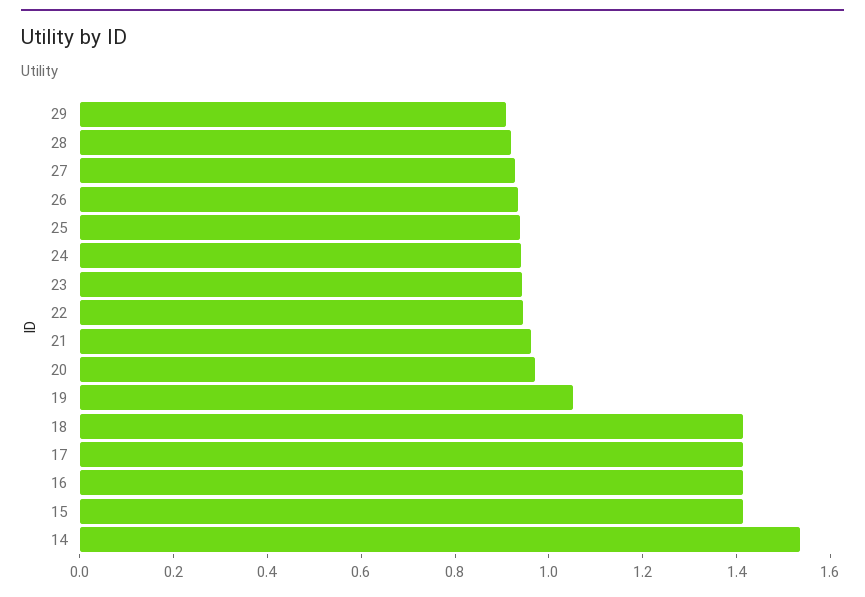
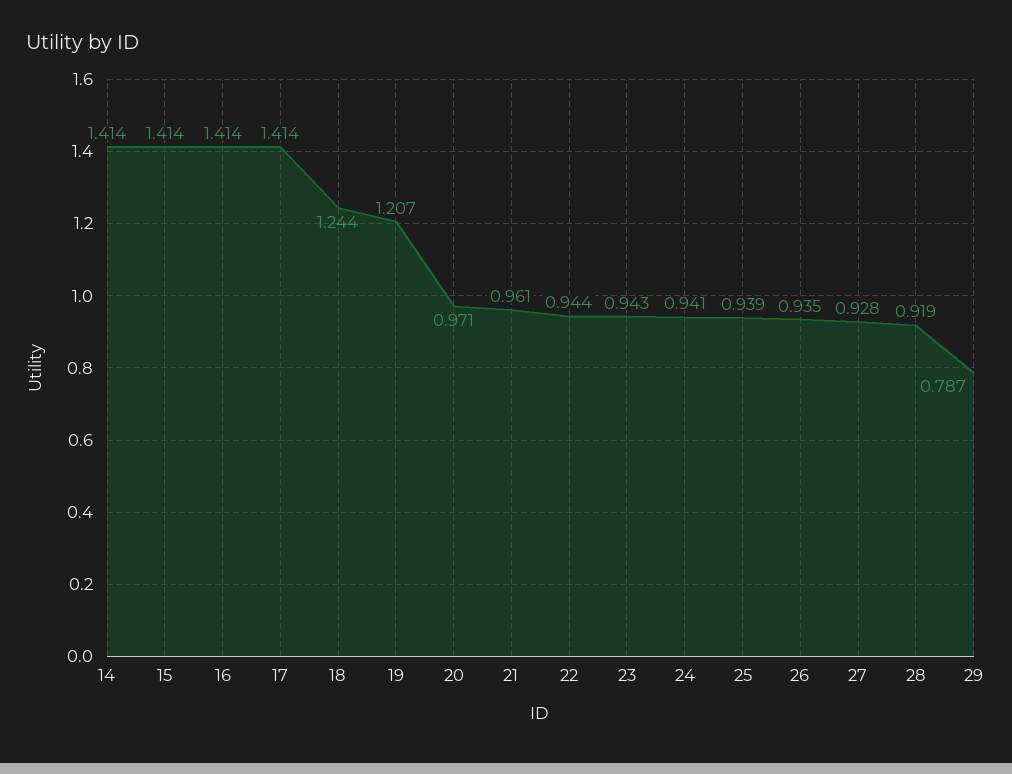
29: 0.9 -> 0.787
19: 1.05 -> 1.207
18: 1.4 -> 1.244
14: 1.55 -> 1.414

